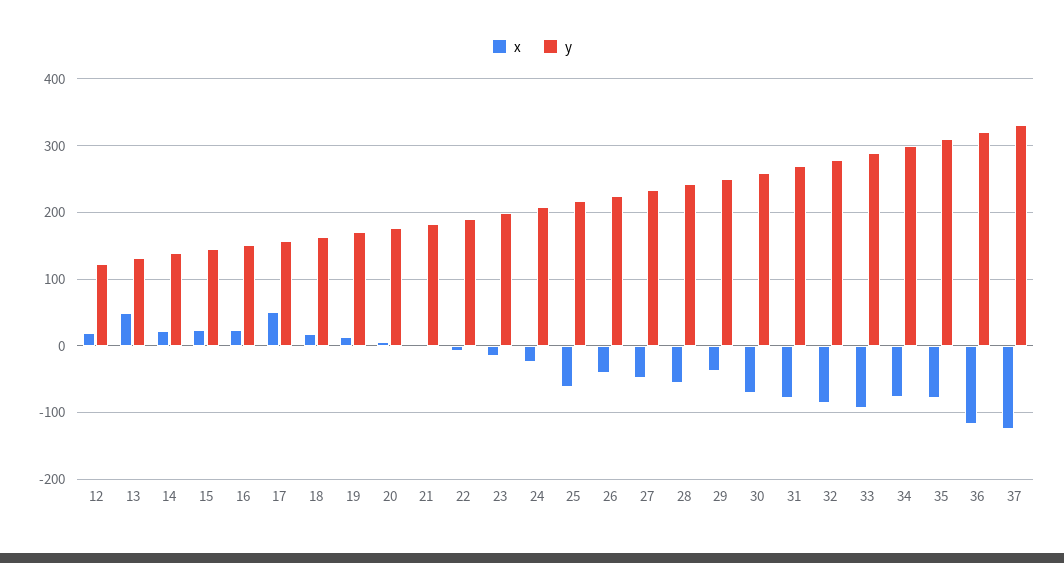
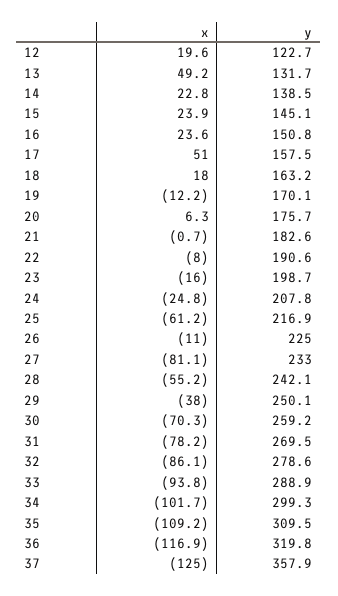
x, 19: 10 -> -12.2
x, 26: -40 -> -11
x, 27: -50 -> -81.1
x, 34: -80 -> -101.7
x, 35: -80 -> -109.2
y, 37: 330 -> 357.9

